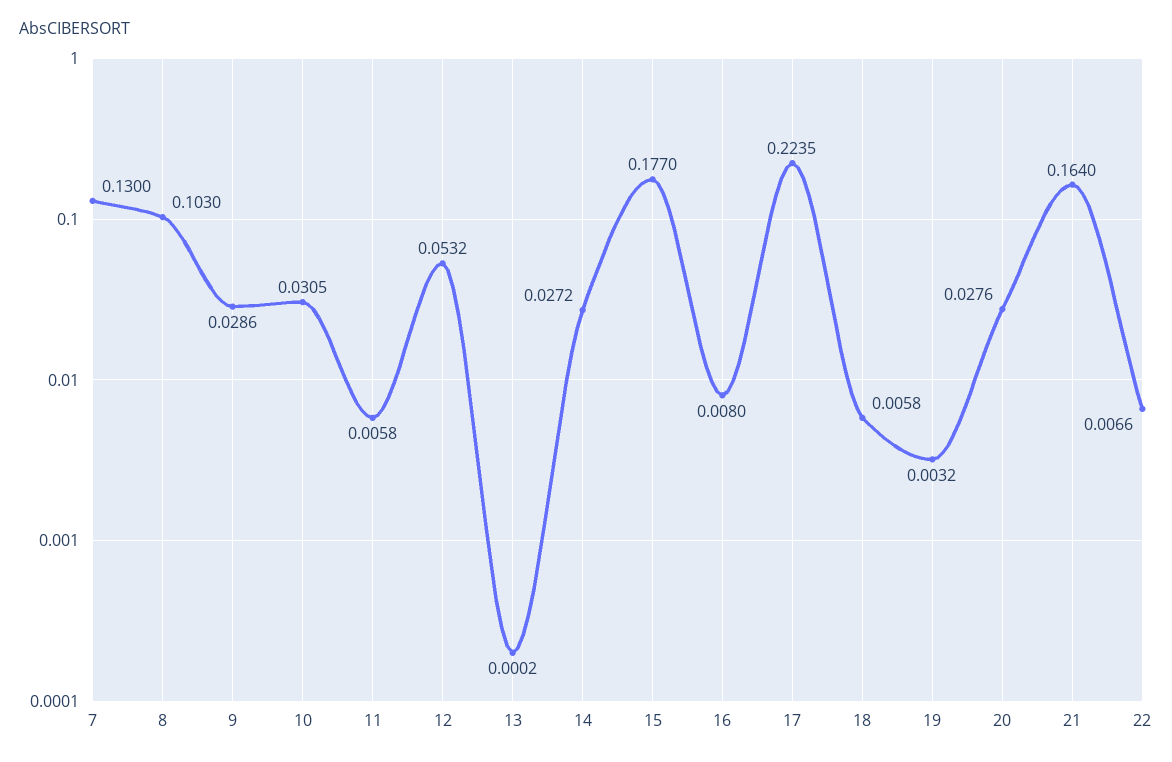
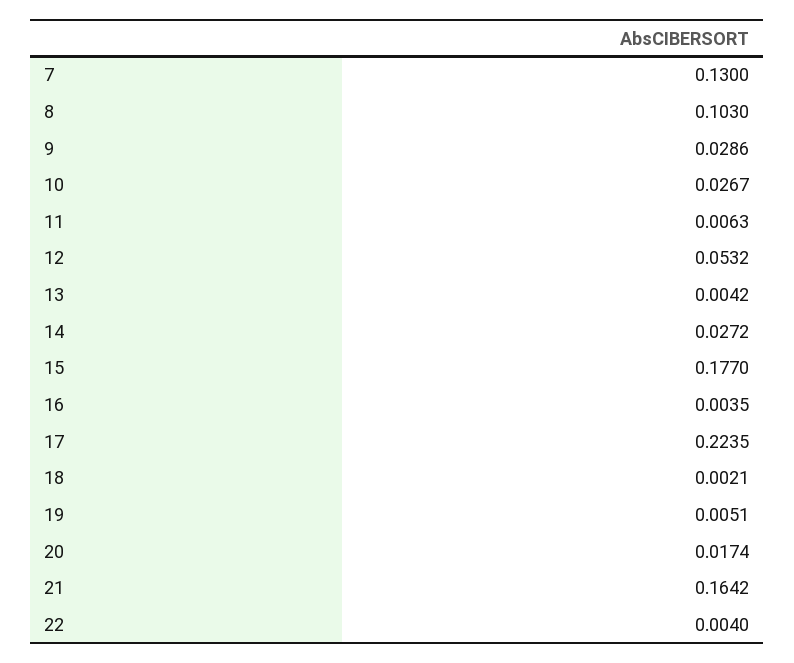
10: 0.0305 -> 0.0267
11: 0.0058 -> 0.0063
13: 0.0002 -> 0.0042
16: 0.008 -> 0.0035
18: 0.0058 -> 0.0021
19: 0.0032 -> 0.0051
20: 0.0276 -> 0.0174
21: 0.164 -> 0.1642
22: 0.0066 -> 0.004

